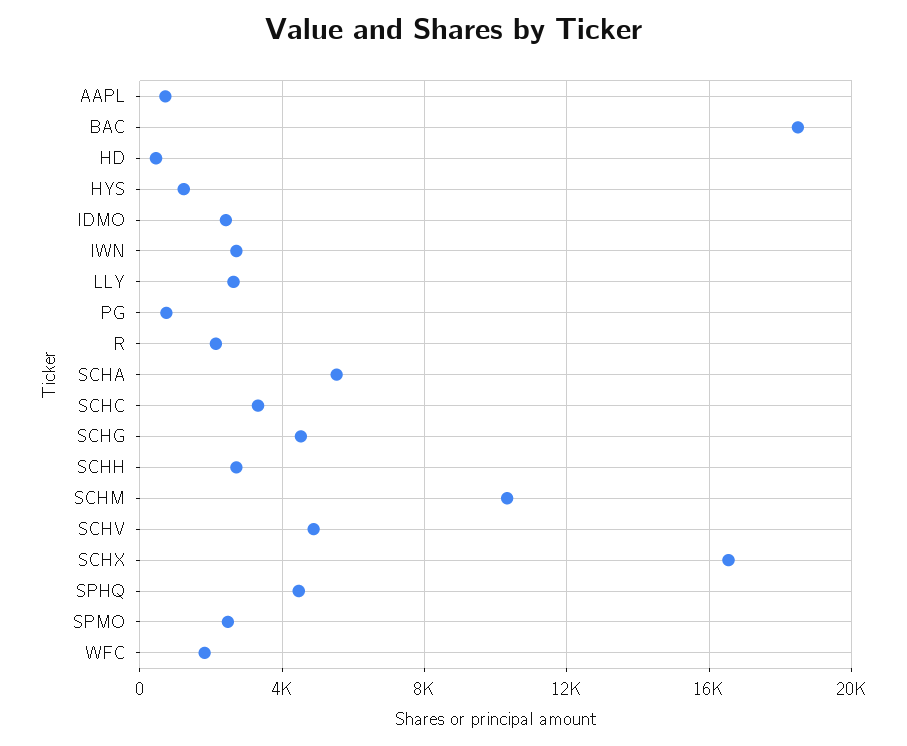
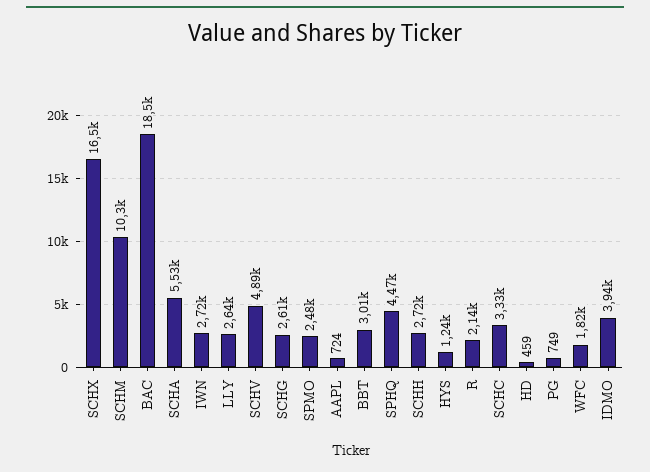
IDMO: 2500 -> 3940
SCHG: 4500 -> 2610
BBT: none -> 3010

